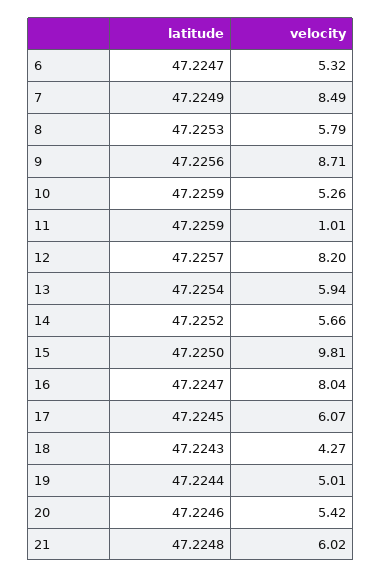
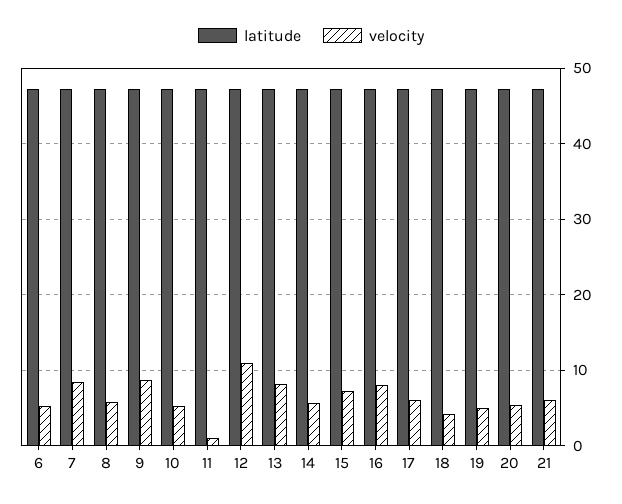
velocity, 12: 8.2 -> 11
velocity, 13: 5.94 -> 8
velocity, 15: 9.81 -> 7

